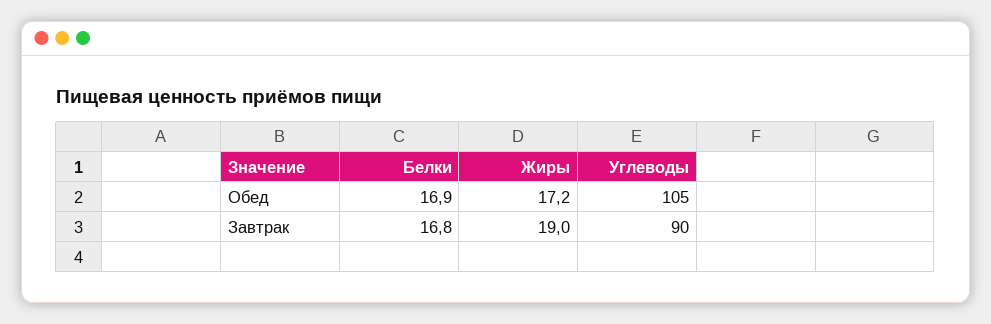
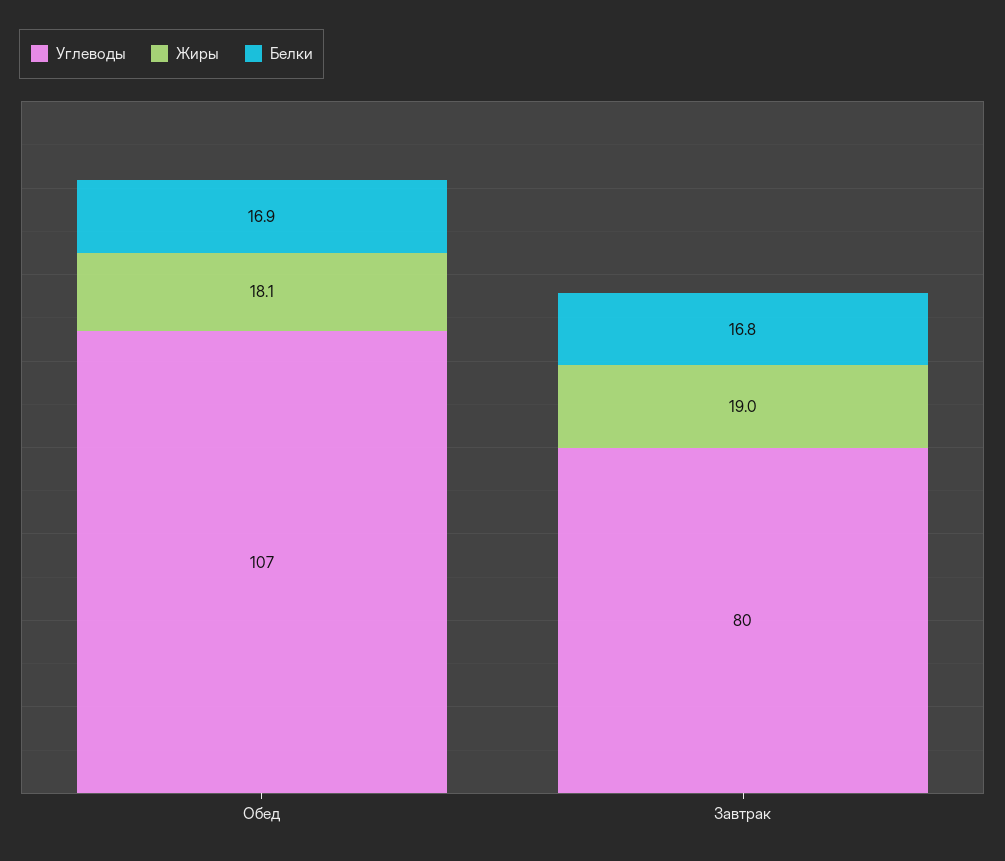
Жиры, Обед: 17.2 -> 18.1
Углеводы, Обед: 105 -> 107
Углеводы, Завтрак: 90 -> 80

